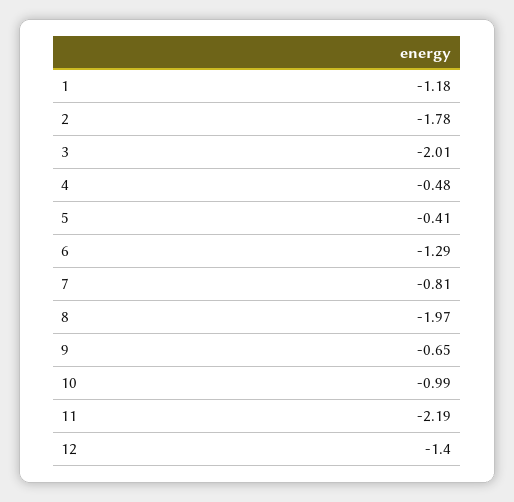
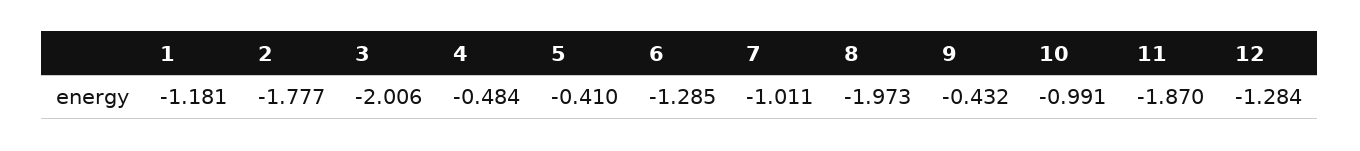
7: -0.81 -> -1.011
9: -0.65 -> -0.432
11: -2.19 -> -1.87
12: -1.4 -> -1.284

